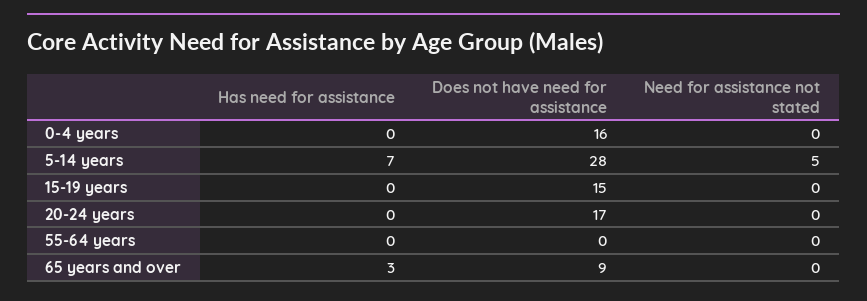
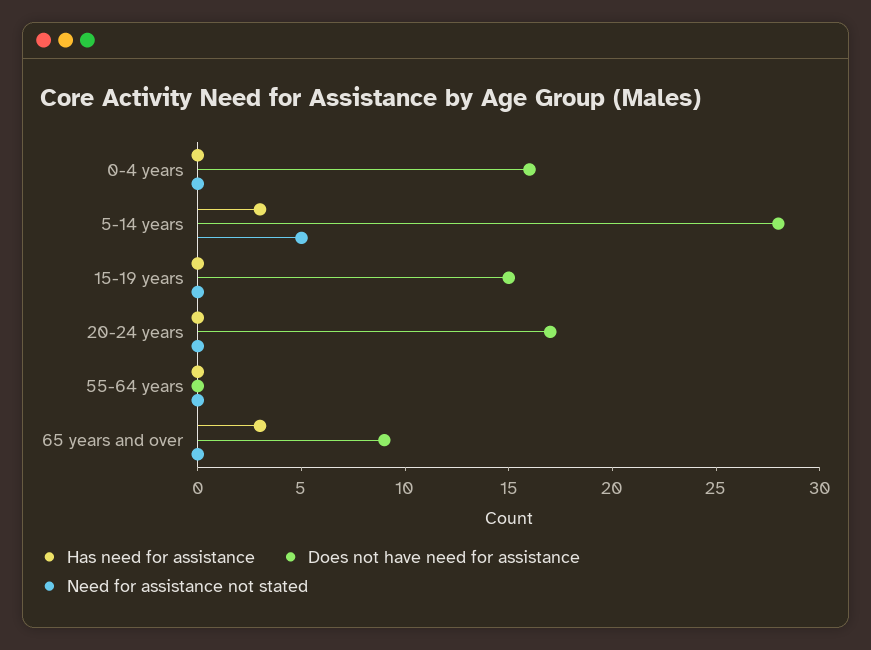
Has need for assistance, 5-14 years: 7 -> 3

